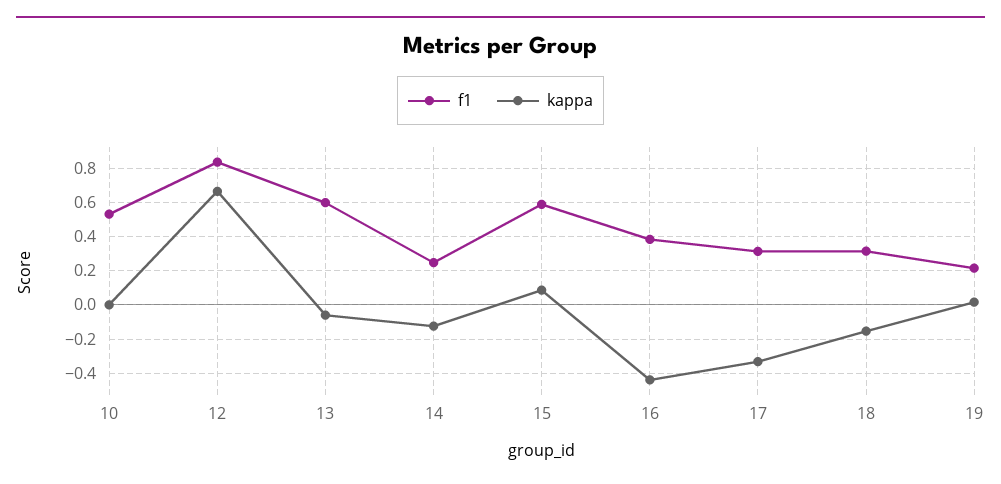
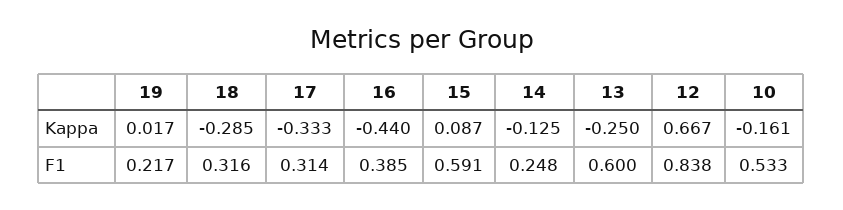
kappa, 10: 0 -> -0.161
kappa, 13: -0.05 -> -0.25
kappa, 18: -0.15 -> -0.285

